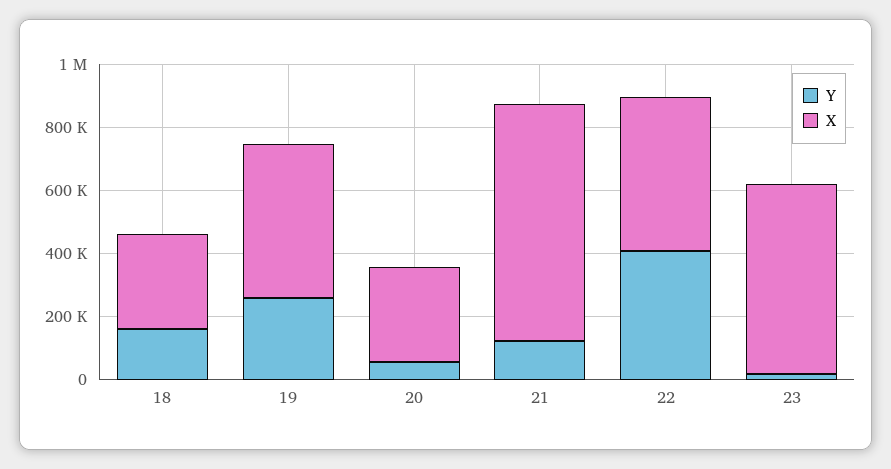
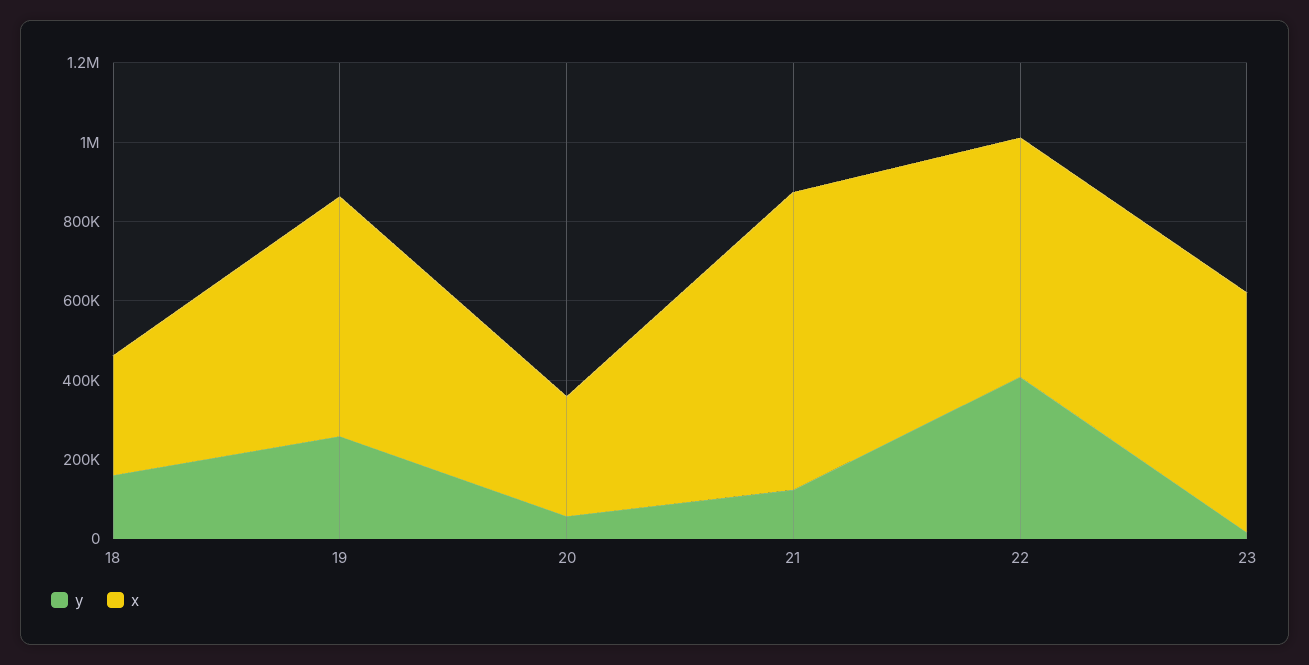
X, 19: 500000 -> 600000
X, 22: 500000 -> 600000

